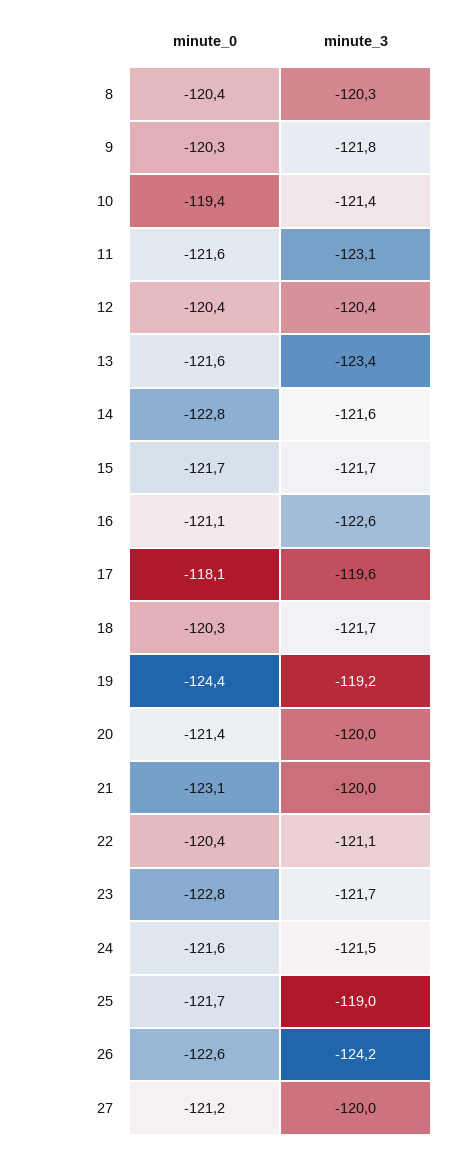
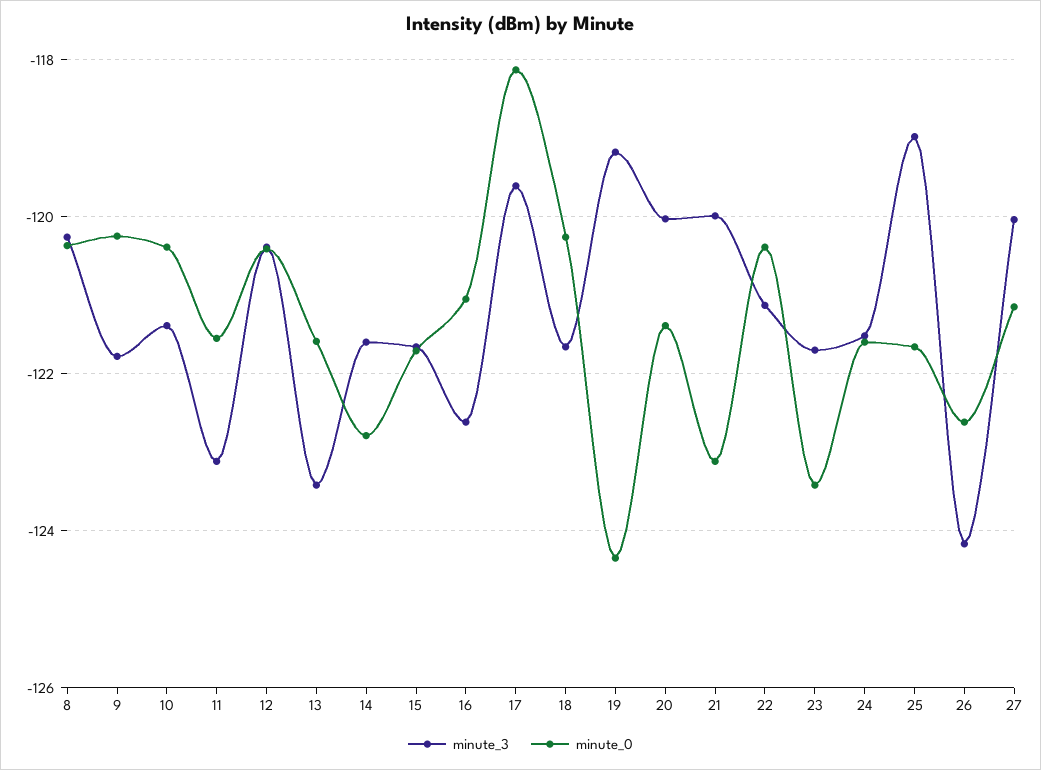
minute_0, 10: -119.4 -> -120.4
minute_0, 23: -122.8 -> -123.4

